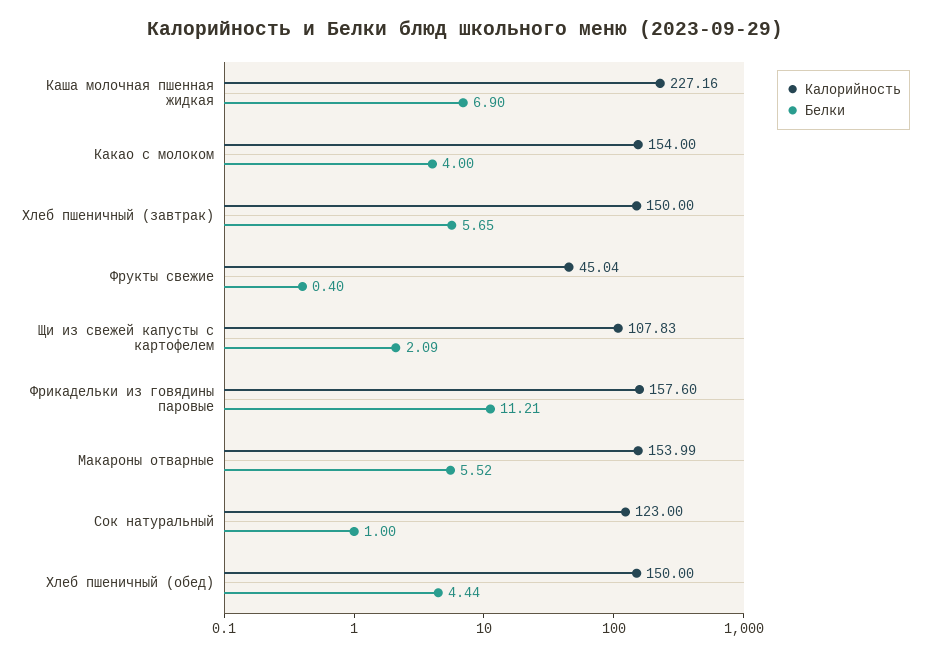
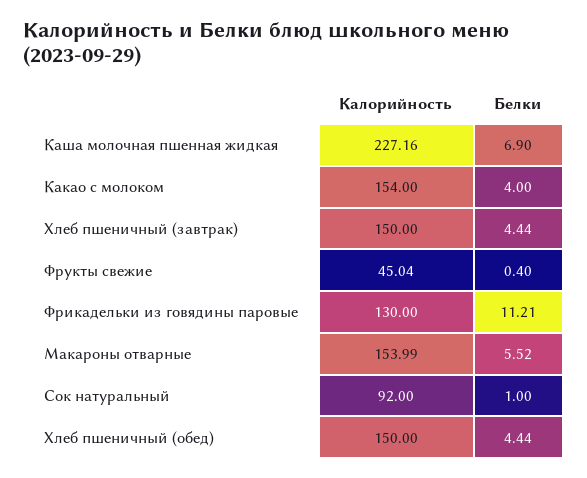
Белки, Хлеб пшеничный (завтрак): 5.65 -> 4.44
Калорийность, Щи из свежей капусты с картофелем: 107.83 -> none
Белки, Щи из свежей капусты с картофелем: 2.09 -> none
Калорийность, Фрикадельки из говядины паровые: 157.6 -> 130
Калорийность, Сок натуральный: 123 -> 92

